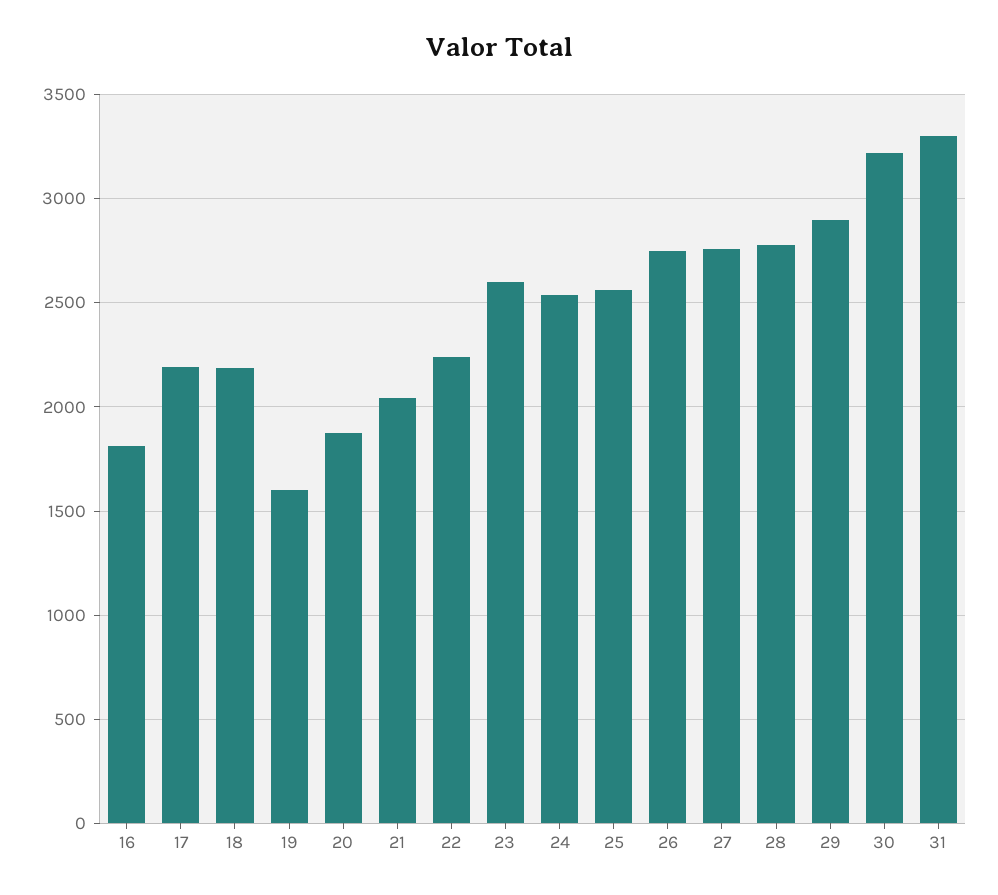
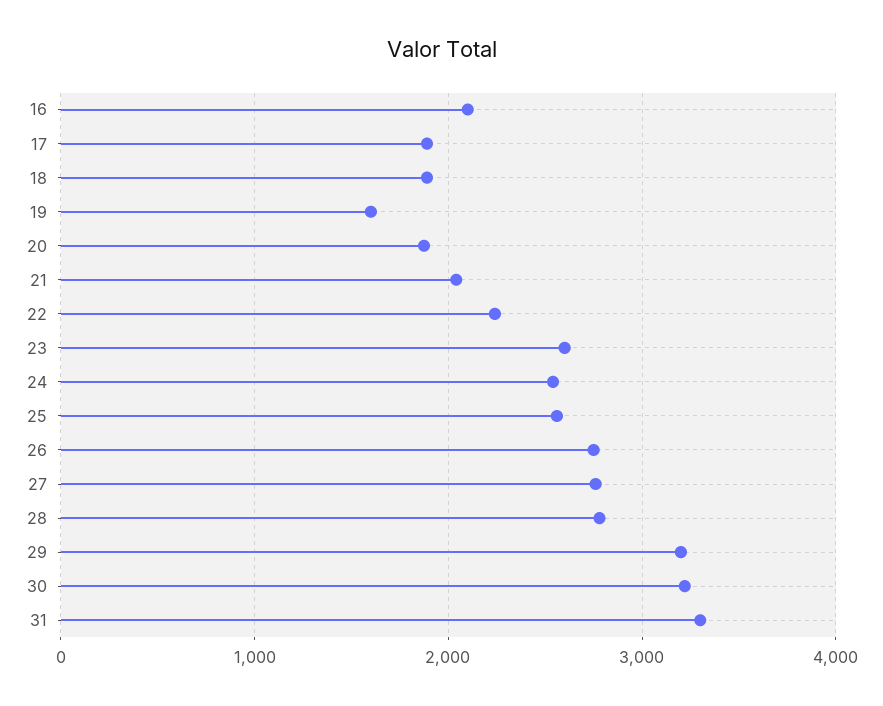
16: 1800 -> 2100
17: 2200 -> 1900
18: 2200 -> 1900
29: 2900 -> 3200

